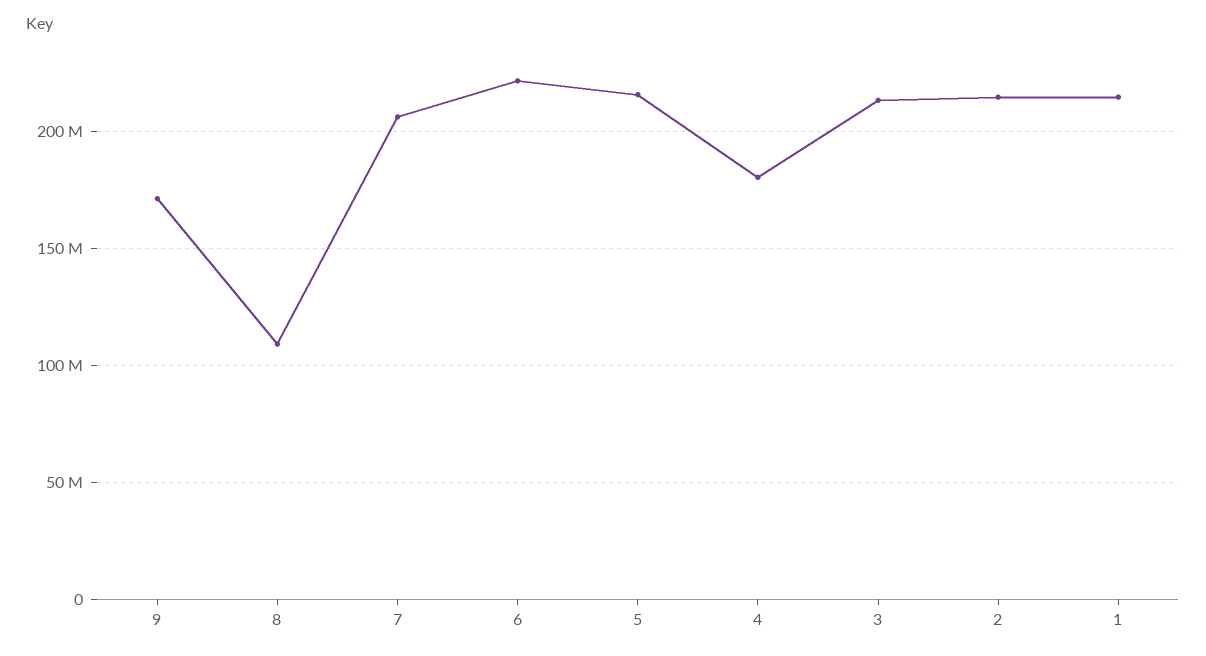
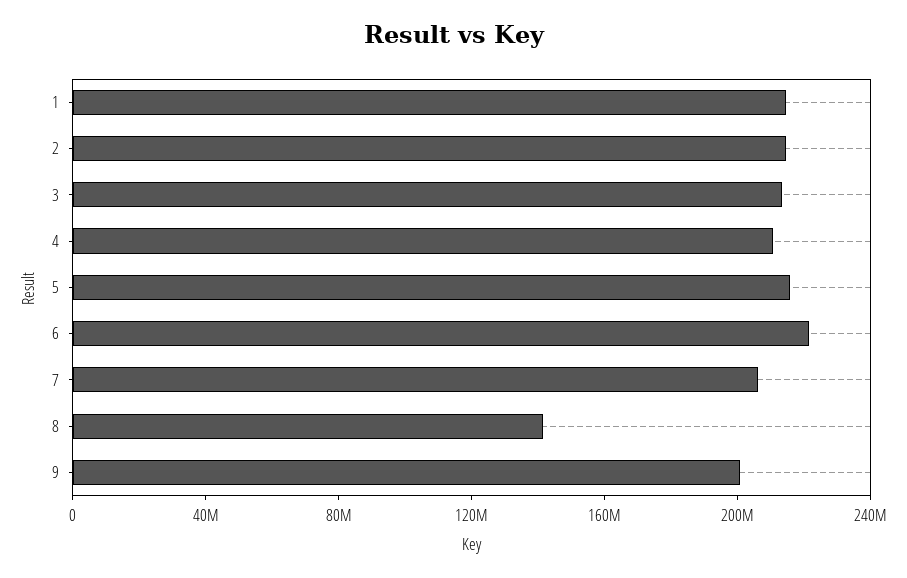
9: 170000000 -> 200000000
8: 110000000 -> 140000000
4: 180000000 -> 210000000

